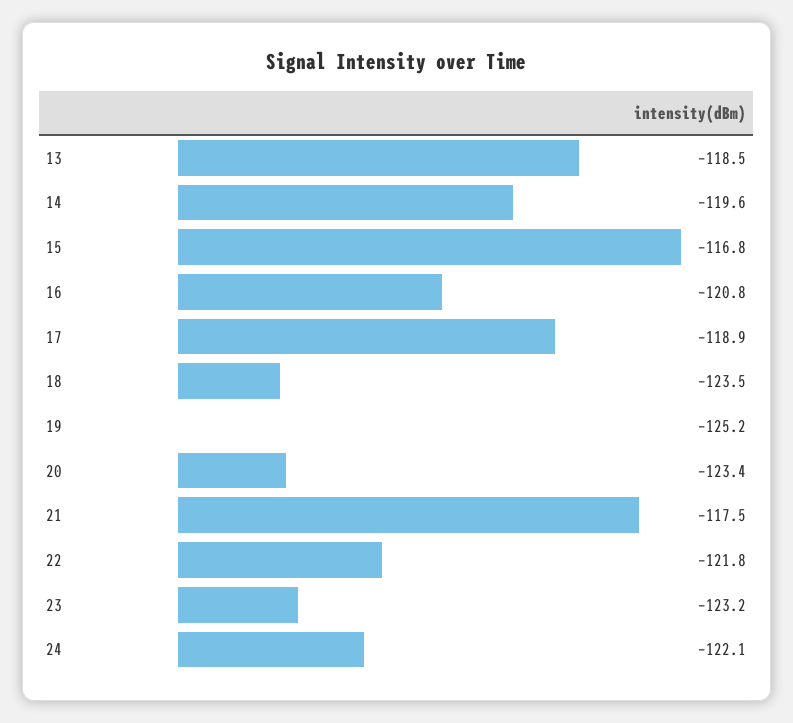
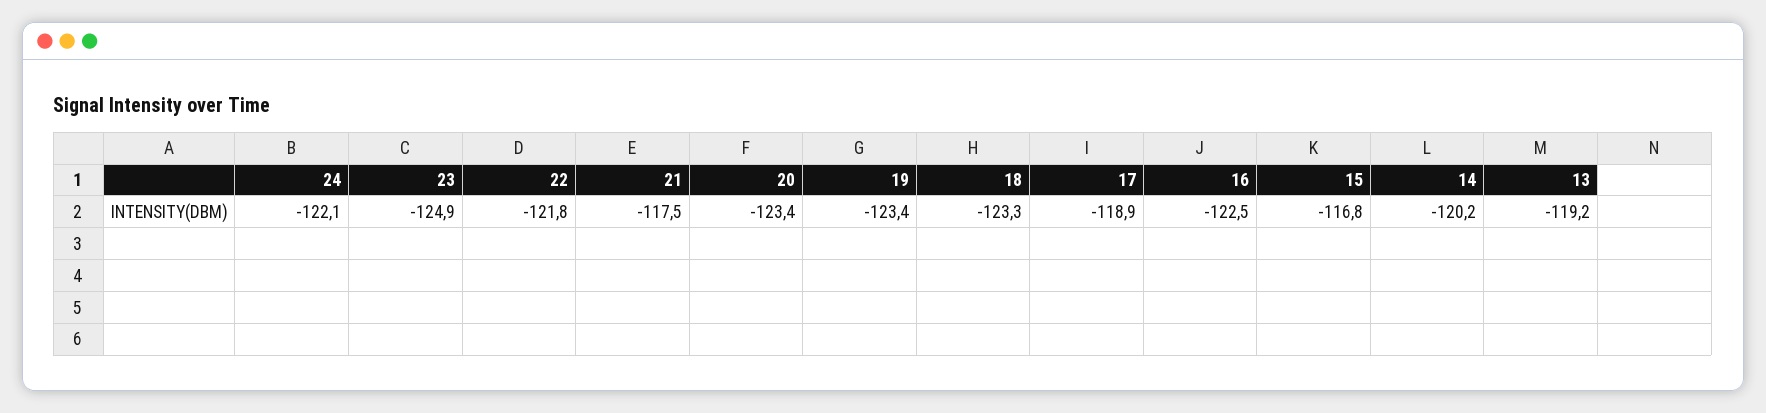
13: -118.5 -> -119.2
14: -119.6 -> -120.2
16: -120.8 -> -122.5
18: -123.5 -> -123.3
19: -125.2 -> -123.4
23: -123.2 -> -124.9

